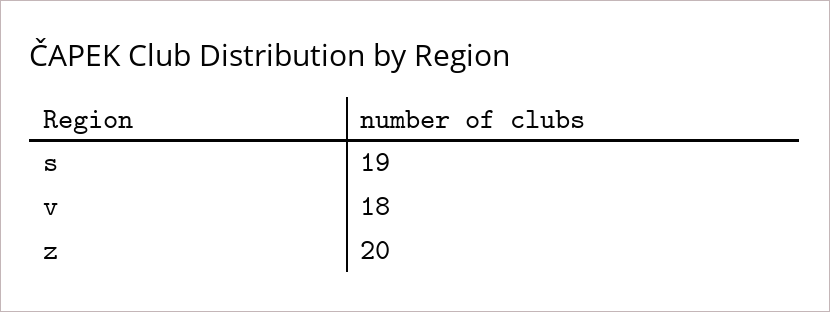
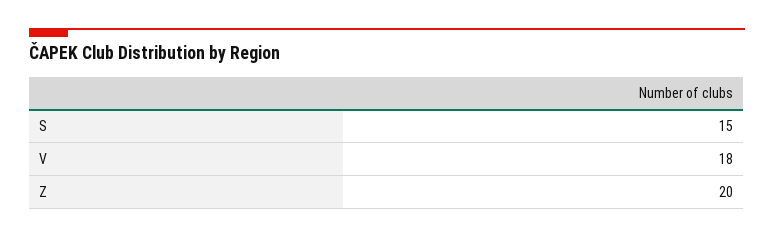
s: 19 -> 15

